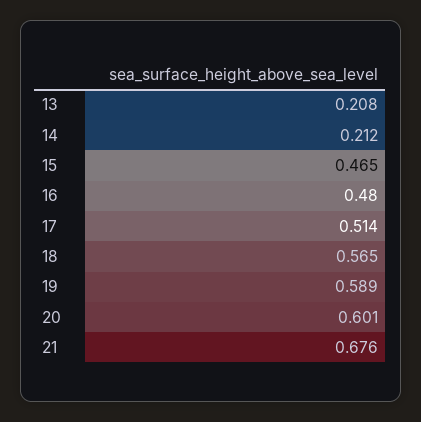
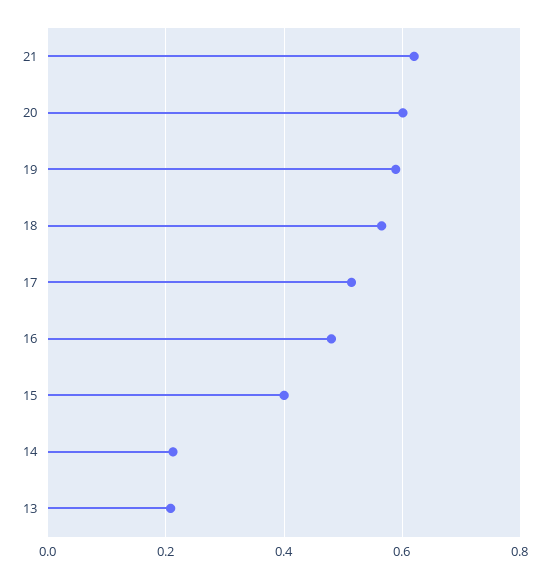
15: 0.465 -> 0.4
21: 0.676 -> 0.62

